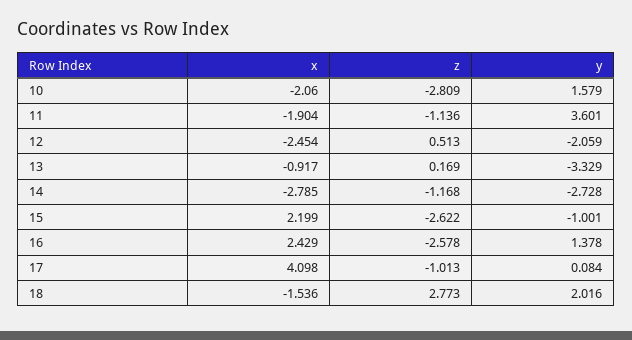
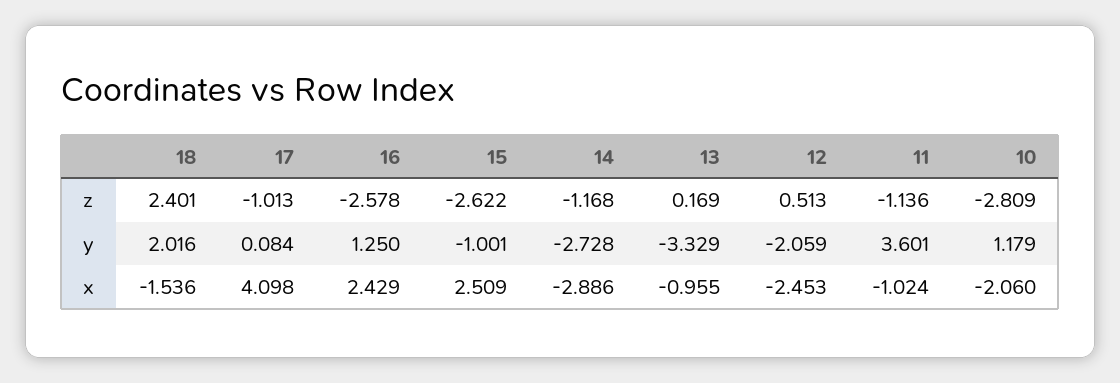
y, 10: 1.579 -> 1.179
x, 11: -1.904 -> -1.024
x, 12: -2.454 -> -2.453
x, 13: -0.917 -> -0.955
x, 14: -2.785 -> -2.886
x, 15: 2.199 -> 2.509
y, 16: 1.378 -> 1.25
z, 18: 2.773 -> 2.401

